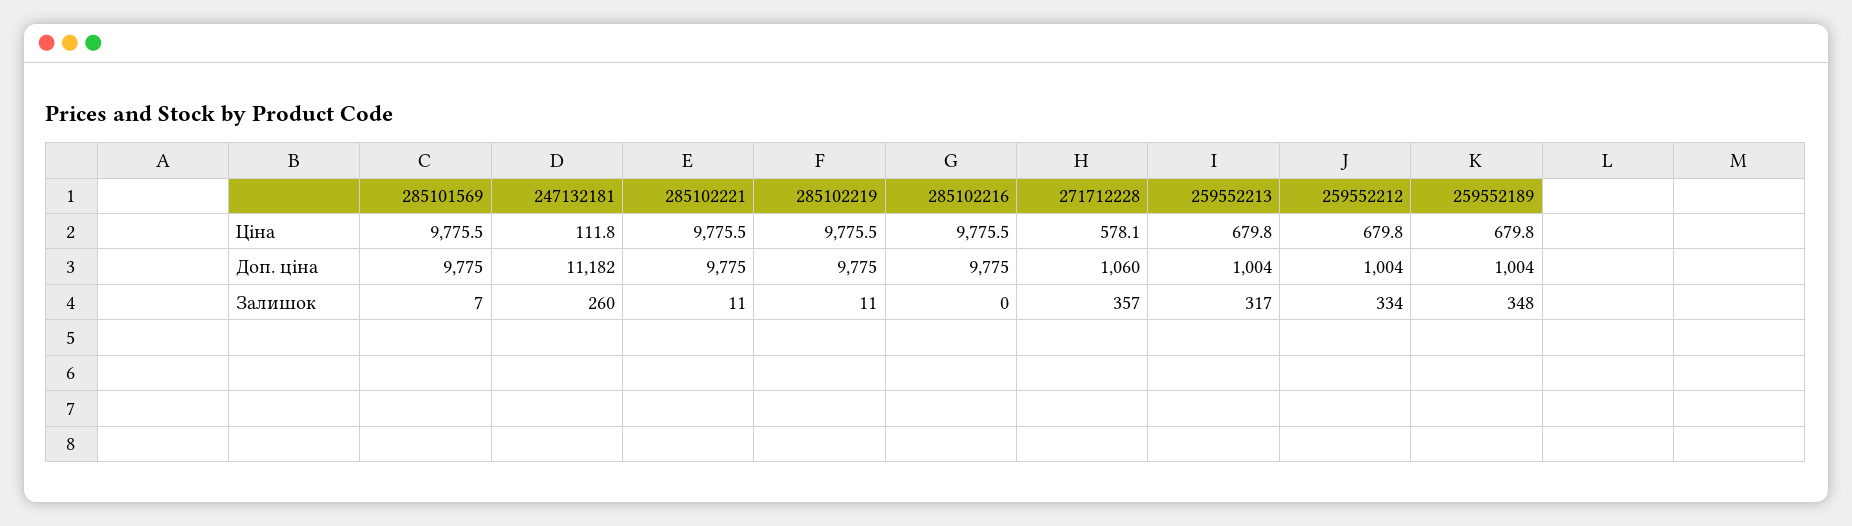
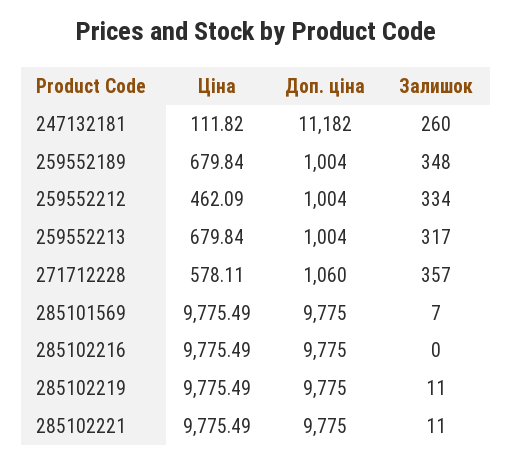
259552212, Ціна: 679.8 -> 462.09

